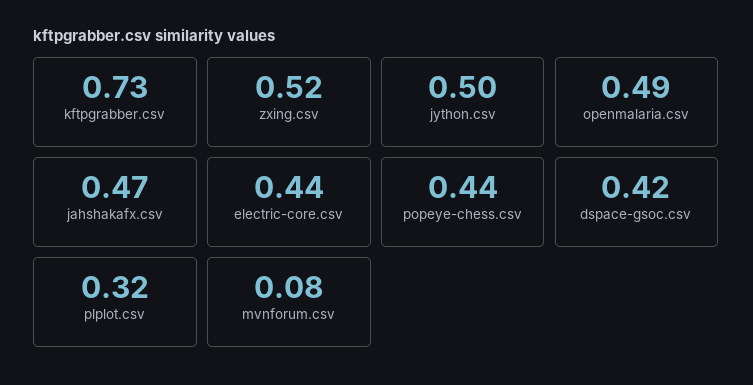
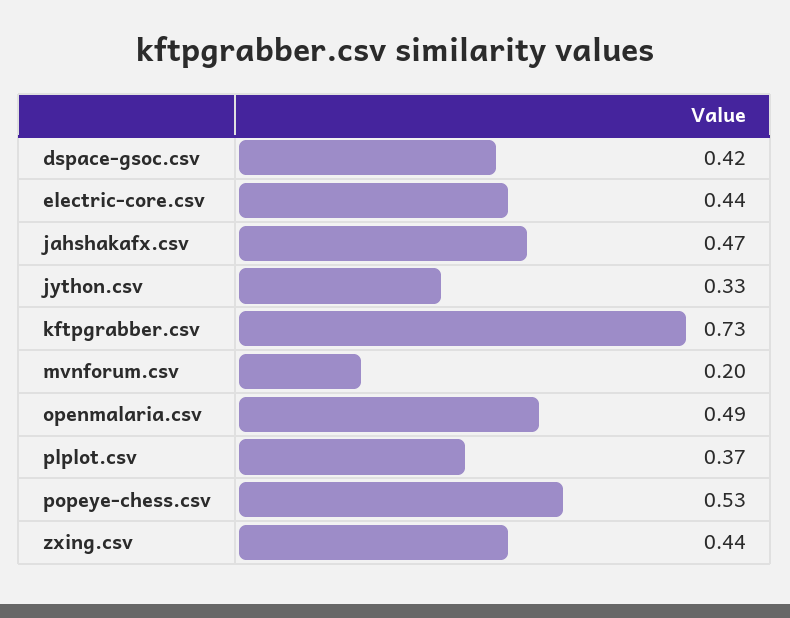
zxing.csv: 0.52 -> 0.44
jython.csv: 0.5 -> 0.33
popeye-chess.csv: 0.44 -> 0.53
plplot.csv: 0.32 -> 0.37
mvnforum.csv: 0.08 -> 0.2

